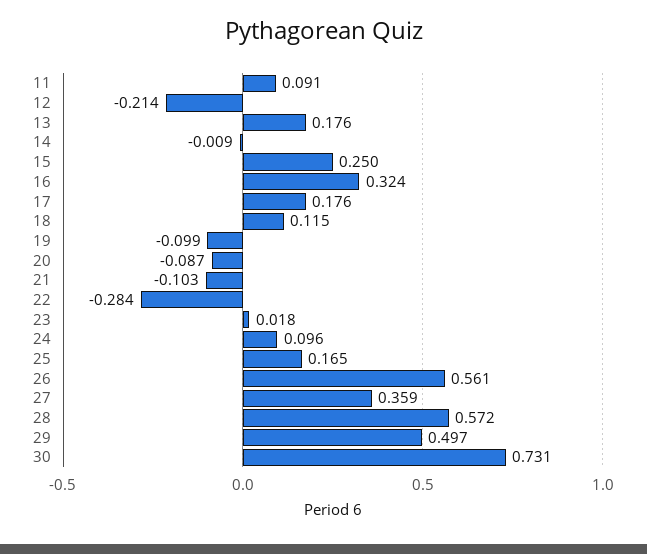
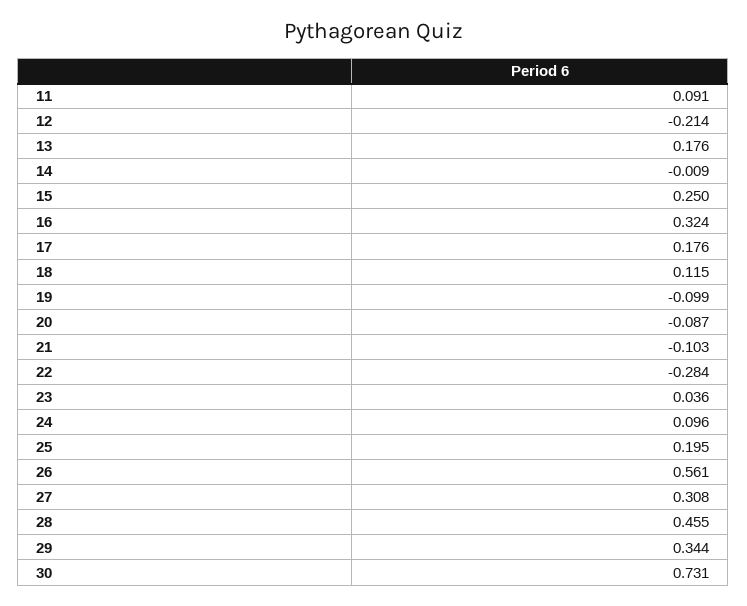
23: 0.018 -> 0.036
25: 0.165 -> 0.195
27: 0.359 -> 0.308
28: 0.572 -> 0.455
29: 0.497 -> 0.344

